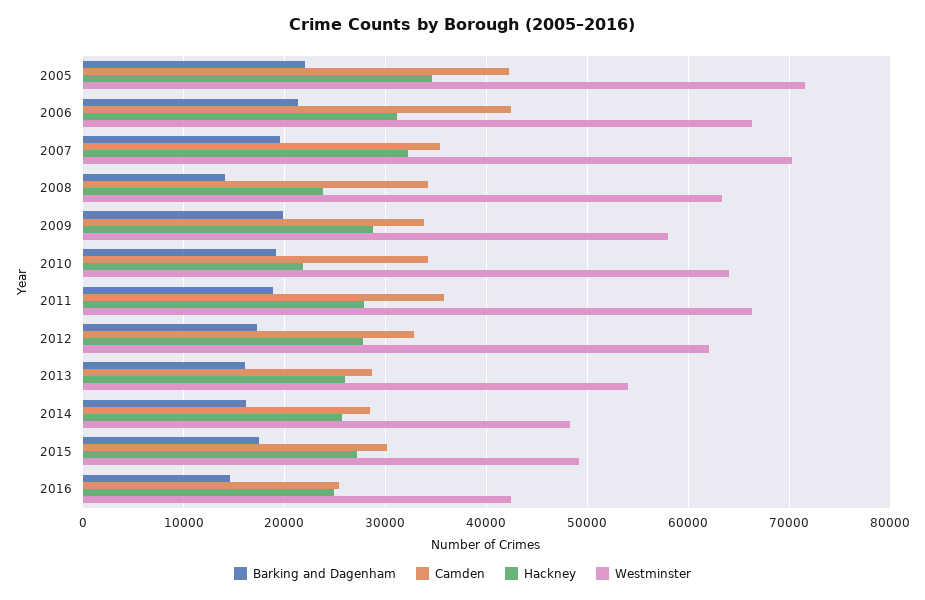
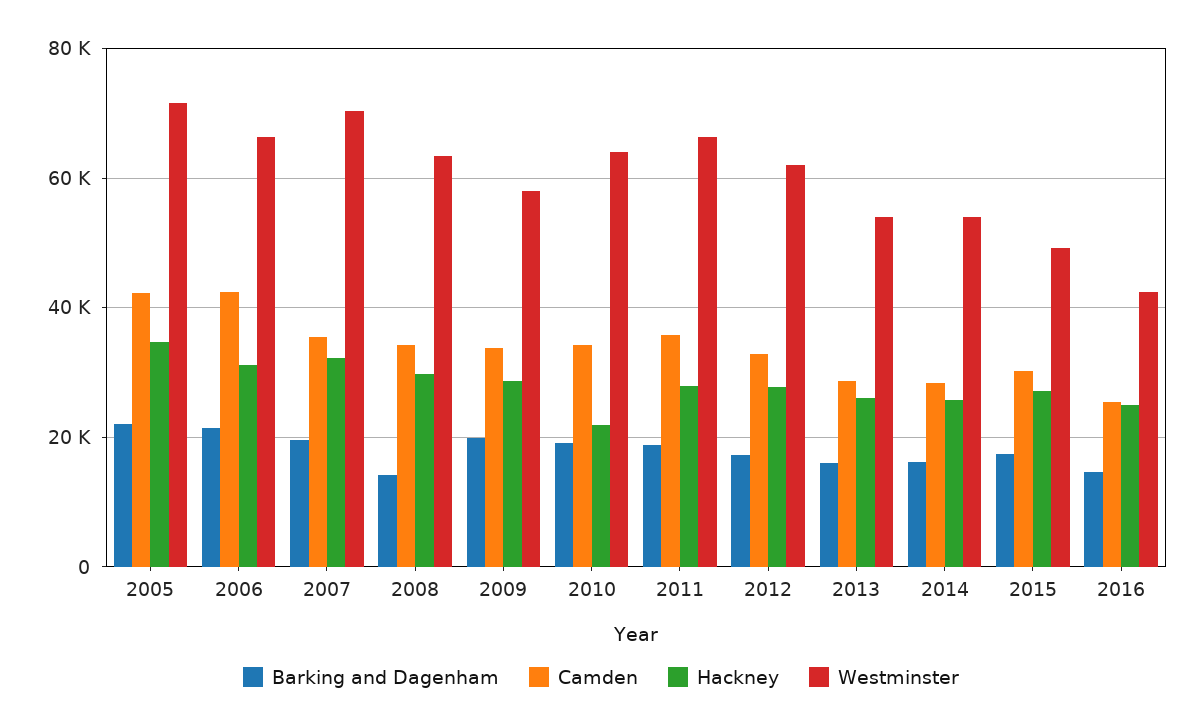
Hackney, 2008: 24000 -> 30000
Westminster, 2014: 48000 -> 54000

